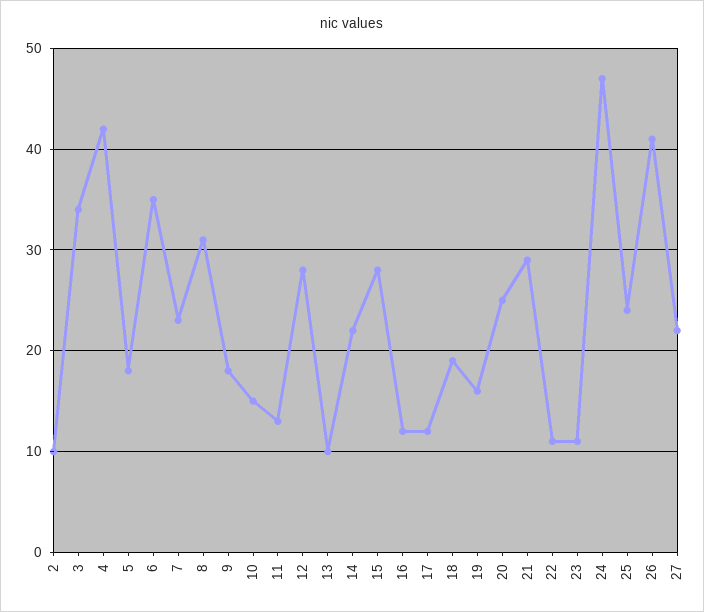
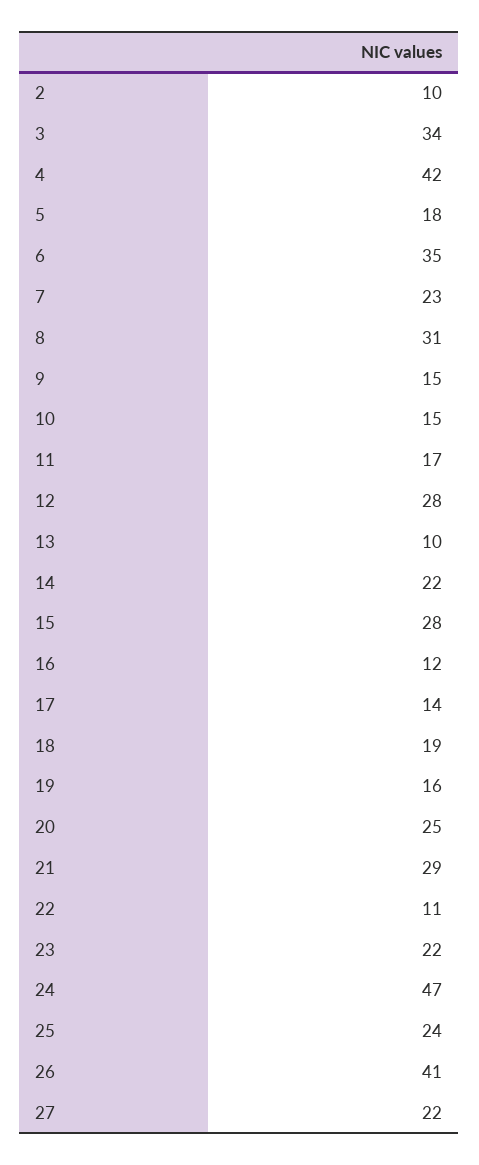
9: 18 -> 15
11: 13 -> 17
17: 12 -> 14
23: 11 -> 22

